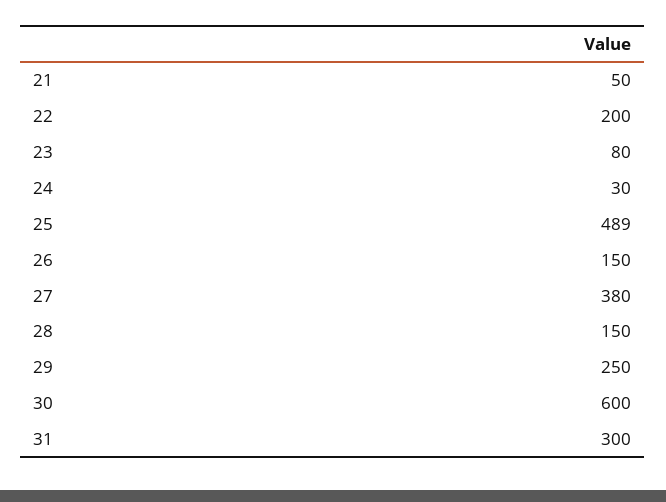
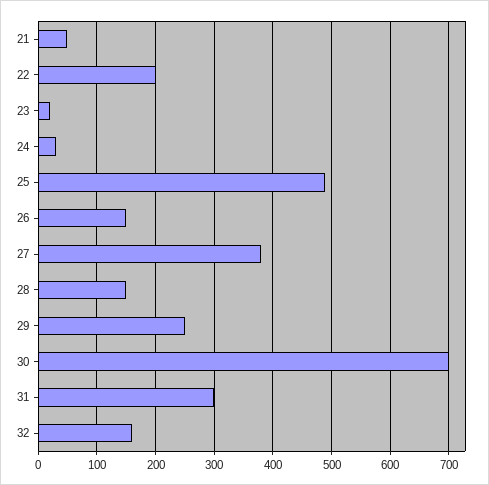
23: 80 -> 20
30: 600 -> 700
32: none -> 160

